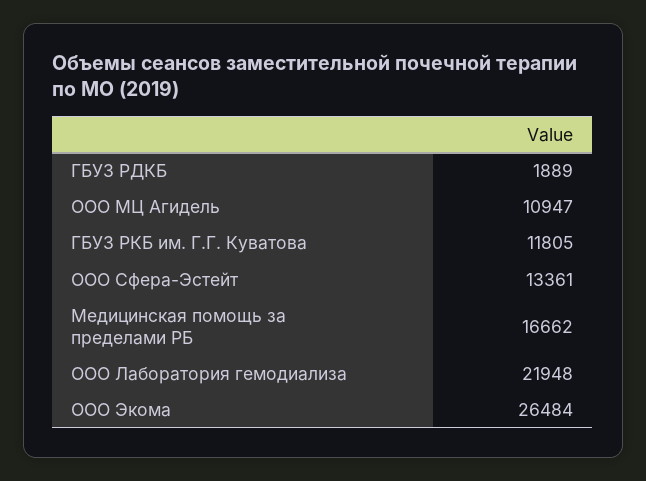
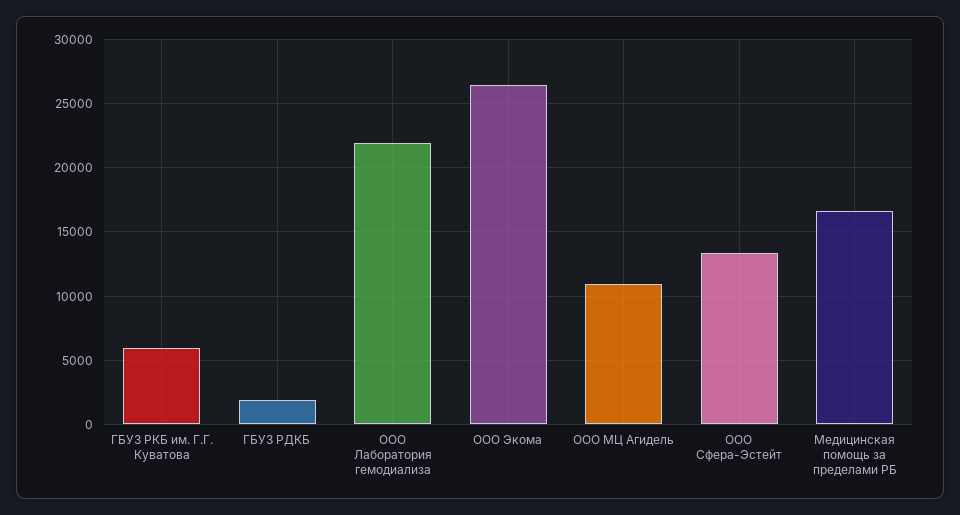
ГБУЗ РКБ им. Г.Г. Куватова: 11805 -> 6000

